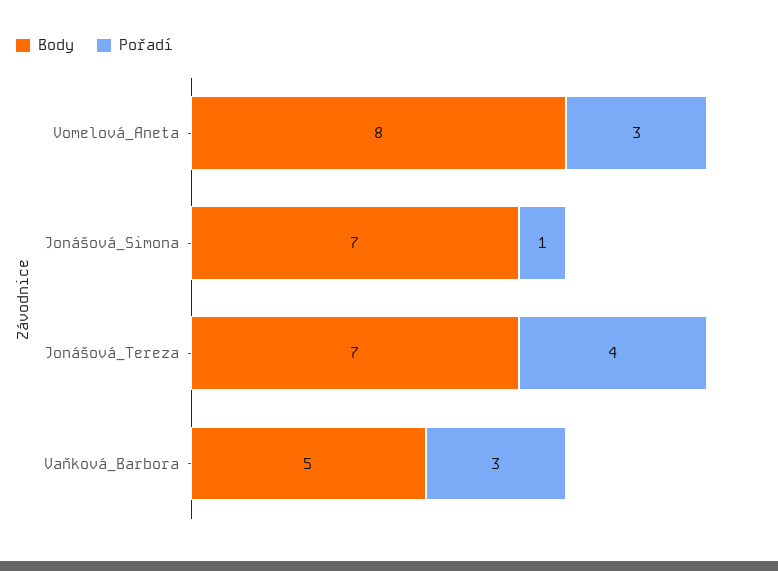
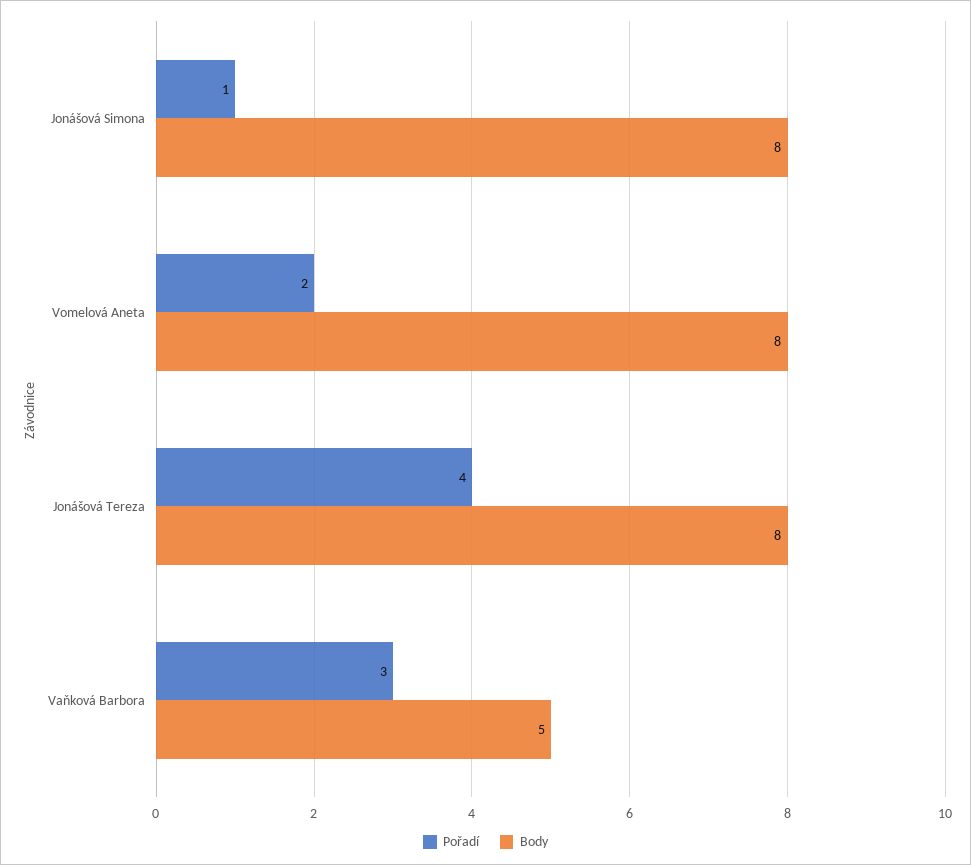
Pořadí, Vomelová_Aneta: 3 -> 2
Body, Jonášová_Simona: 7 -> 8
Body, Jonášová_Tereza: 7 -> 8

